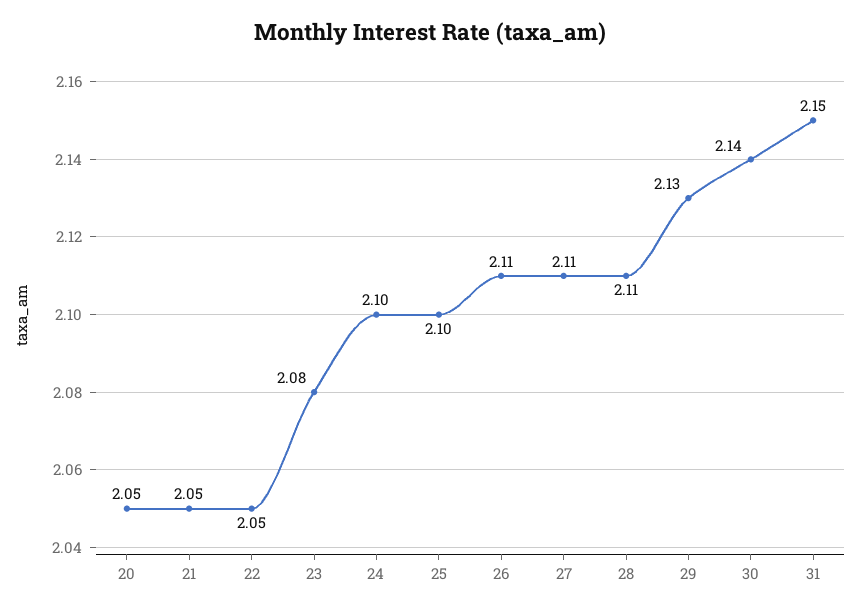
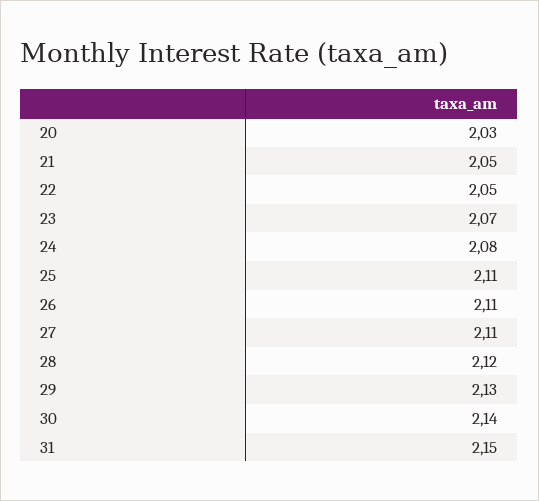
20: 2.05 -> 2.03
23: 2.08 -> 2.07
24: 2.1 -> 2.08
25: 2.1 -> 2.11
28: 2.11 -> 2.12

